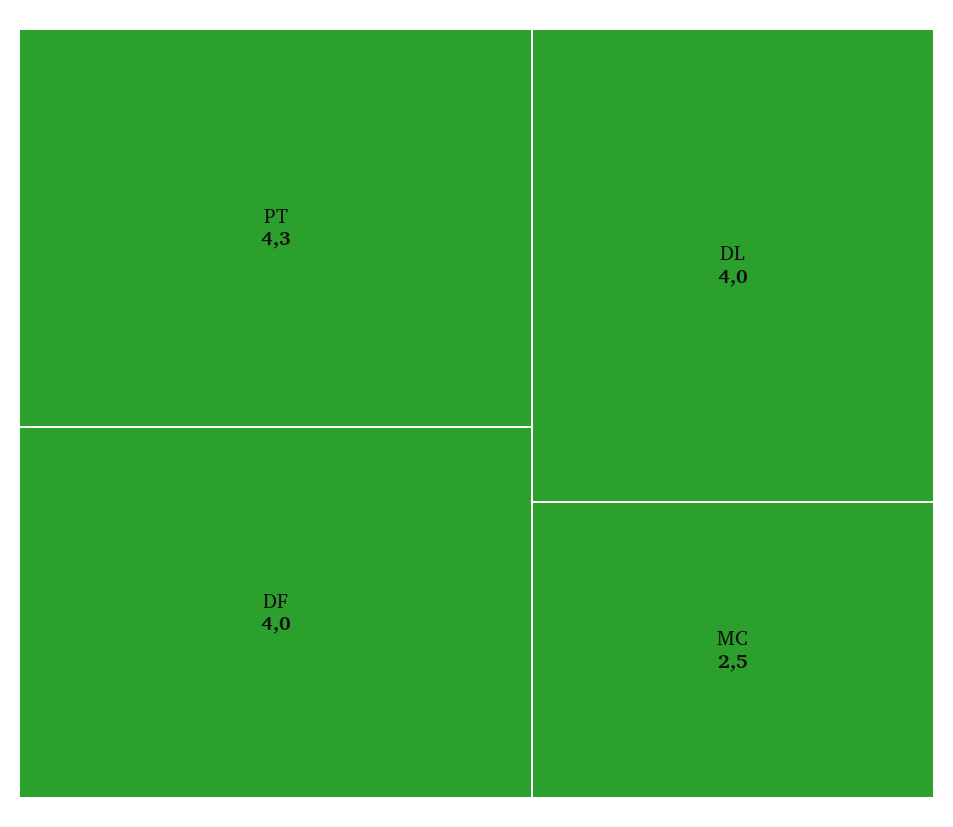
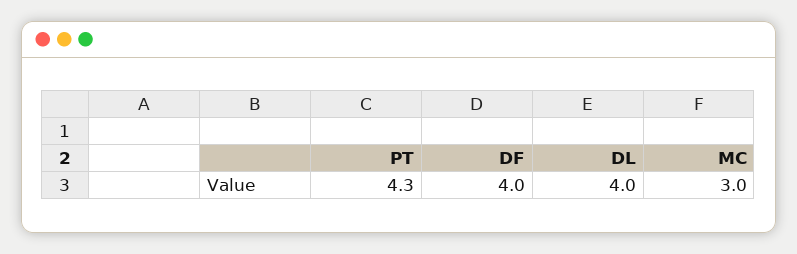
MC: 2.5 -> 3

